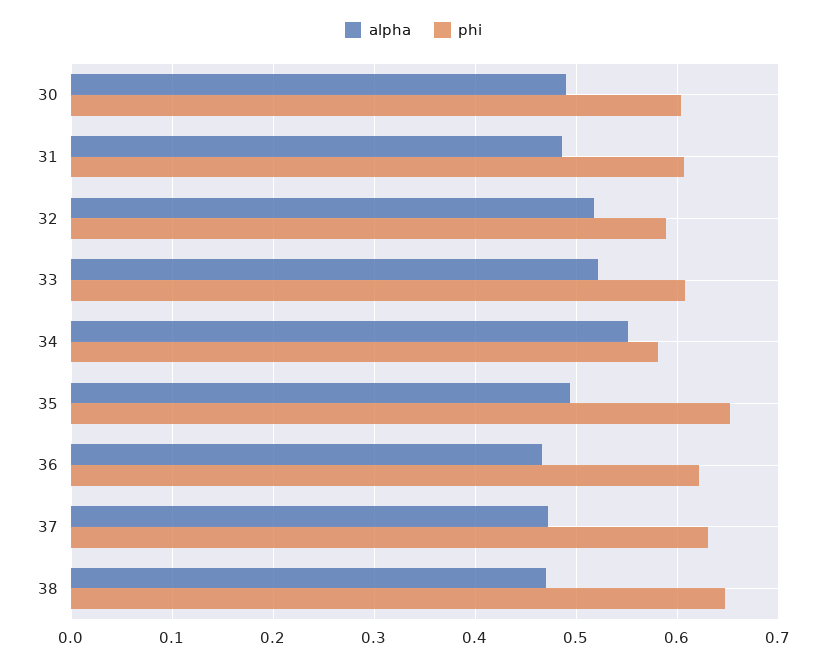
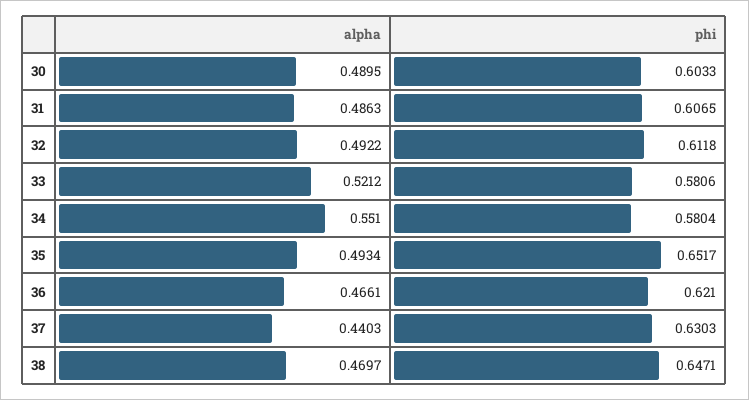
alpha, 32: 0.52 -> 0.4922
phi, 32: 0.59 -> 0.6118
phi, 33: 0.61 -> 0.5806
alpha, 37: 0.47 -> 0.4403

